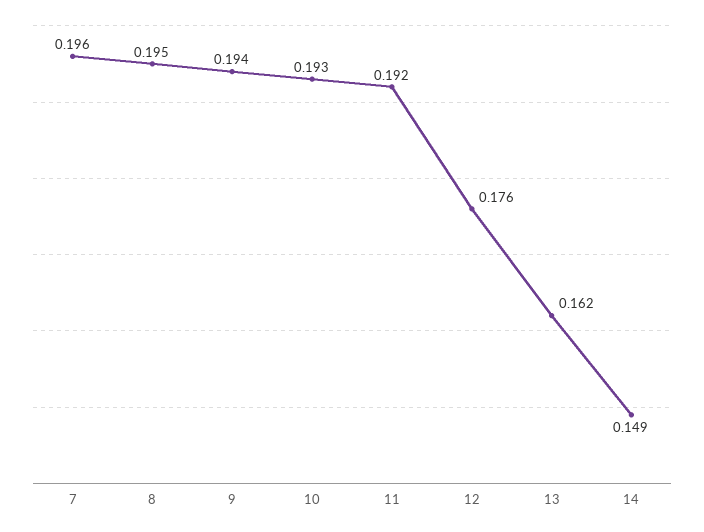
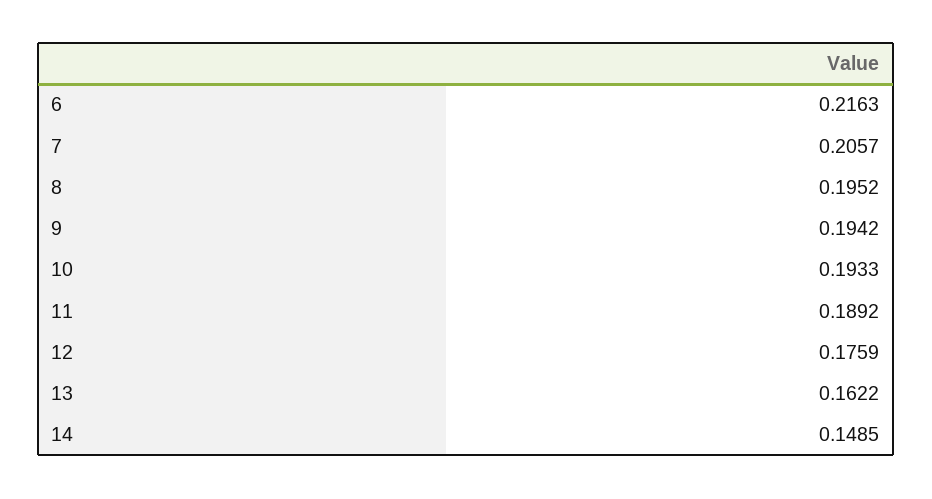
7: 0.196 -> 0.2057
11: 0.192 -> 0.1892
6: none -> 0.2163

